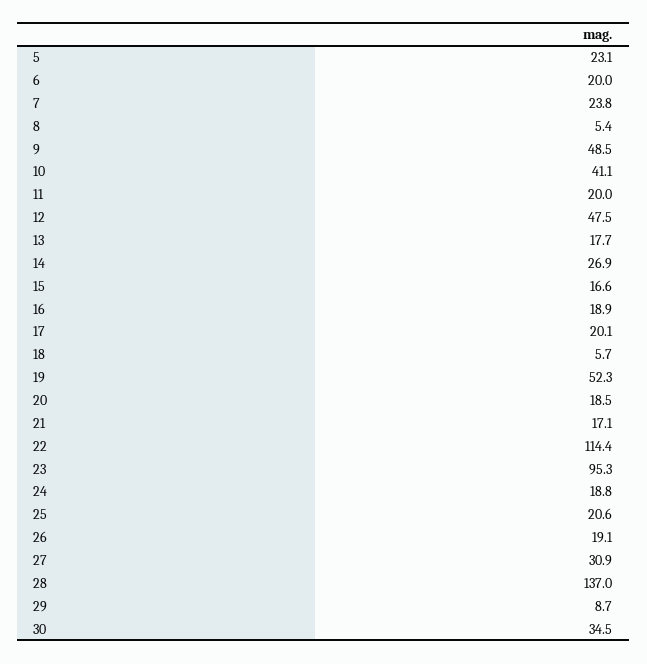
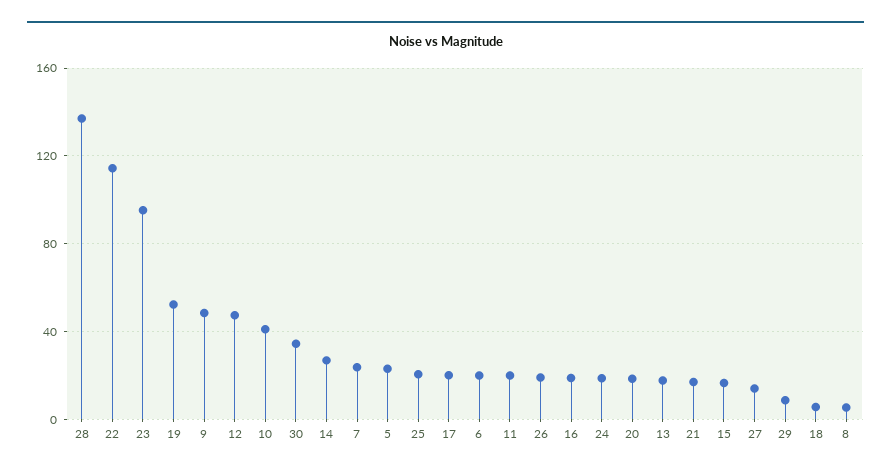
27: 30.9 -> 15

